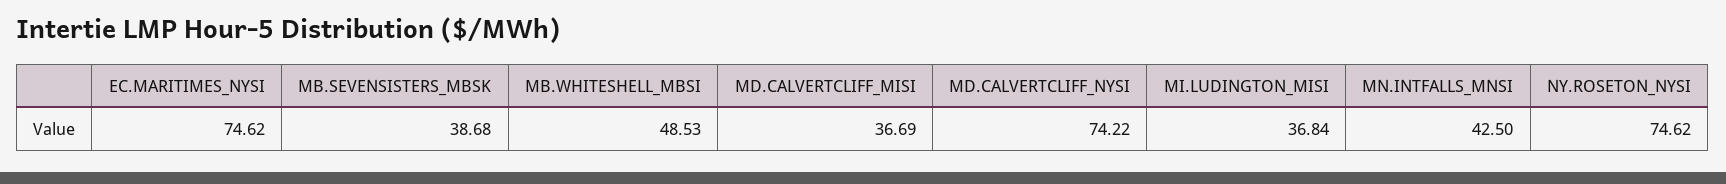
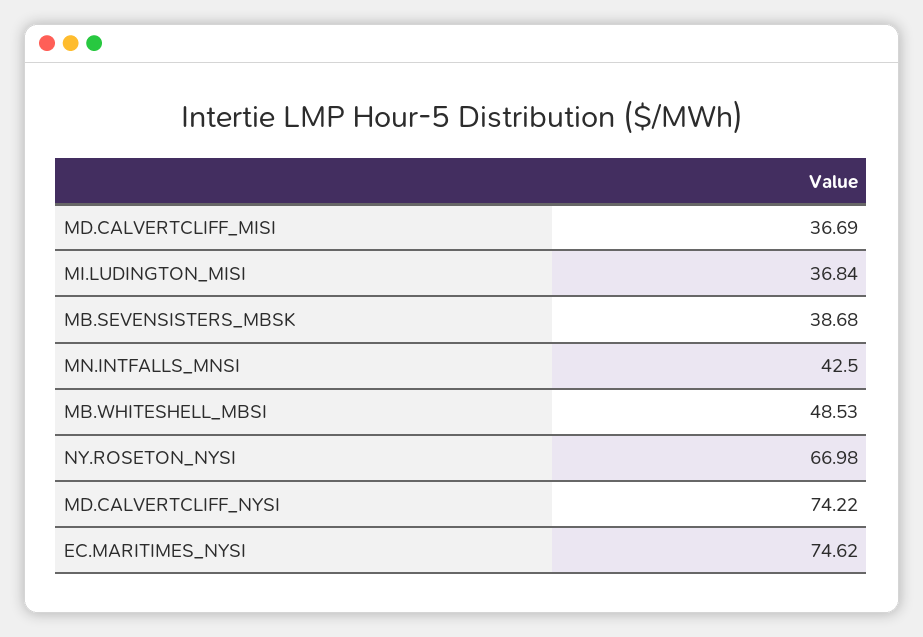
NY.ROSETON_NYSI: 74.62 -> 66.98

